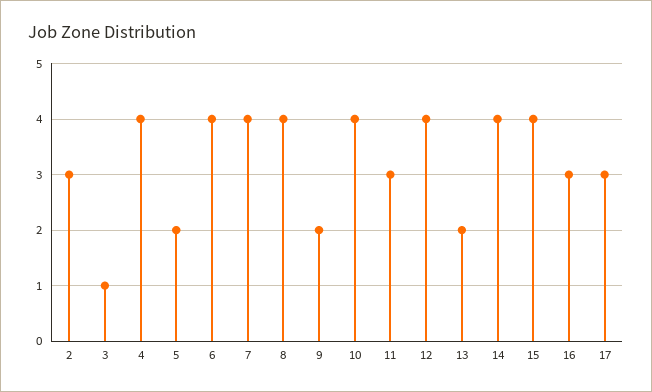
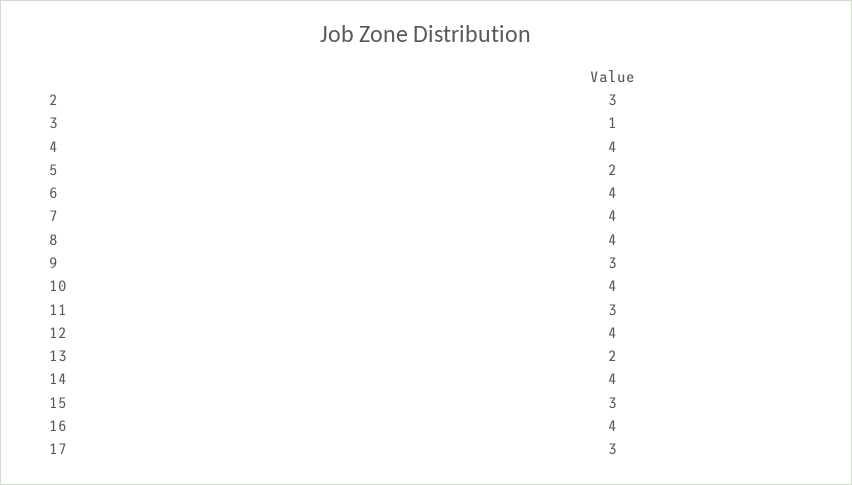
9: 2 -> 3
15: 4 -> 3
16: 3 -> 4

